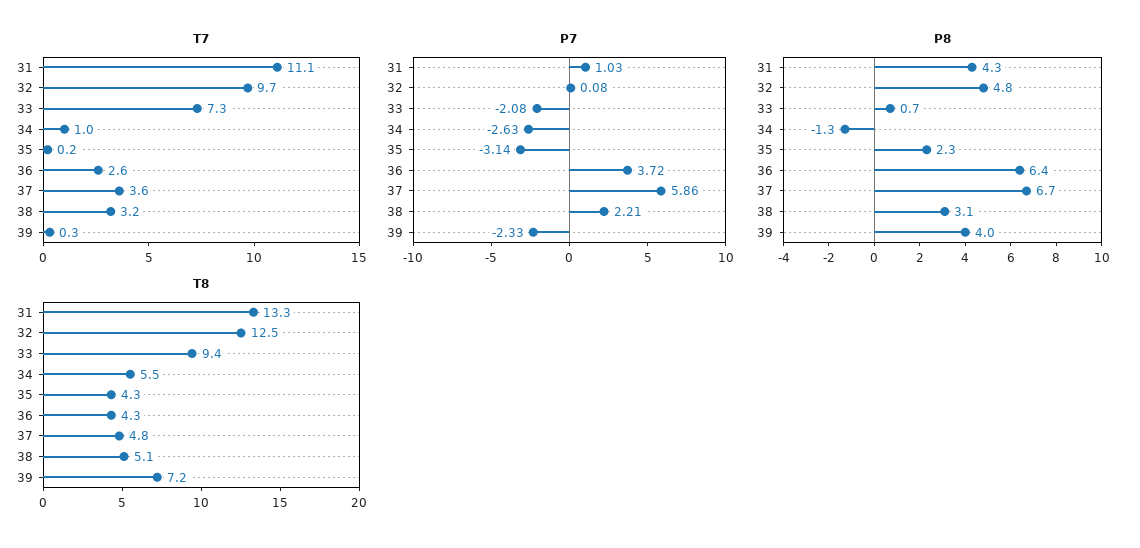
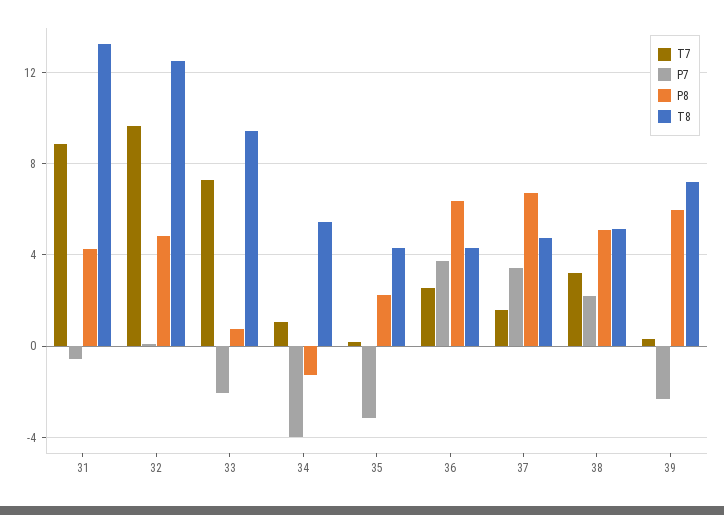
T7, 31: 11.1 -> 9
T7, 37: 3.6 -> 1.5
P7, 31: 1.03 -> -0.5
P7, 34: -2.63 -> -4
P7, 37: 5.86 -> 3.5
P8, 38: 3.1 -> 5
P8, 39: 4 -> 6

